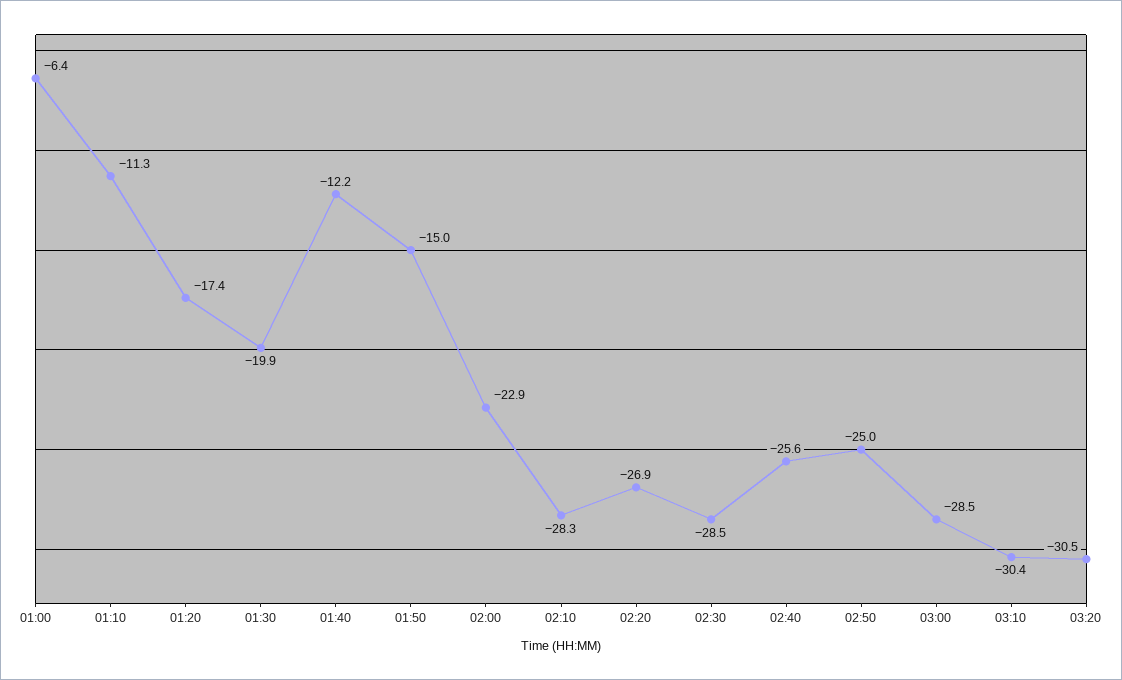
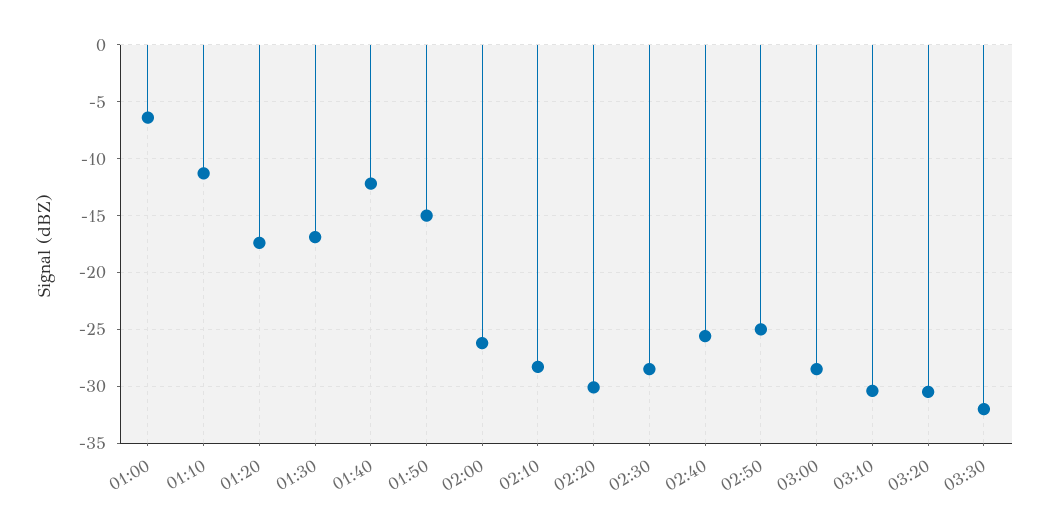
01:30: -19.9 -> -17
02:00: -22.9 -> -26
02:20: -26.9 -> -30
03:30: none -> -32

